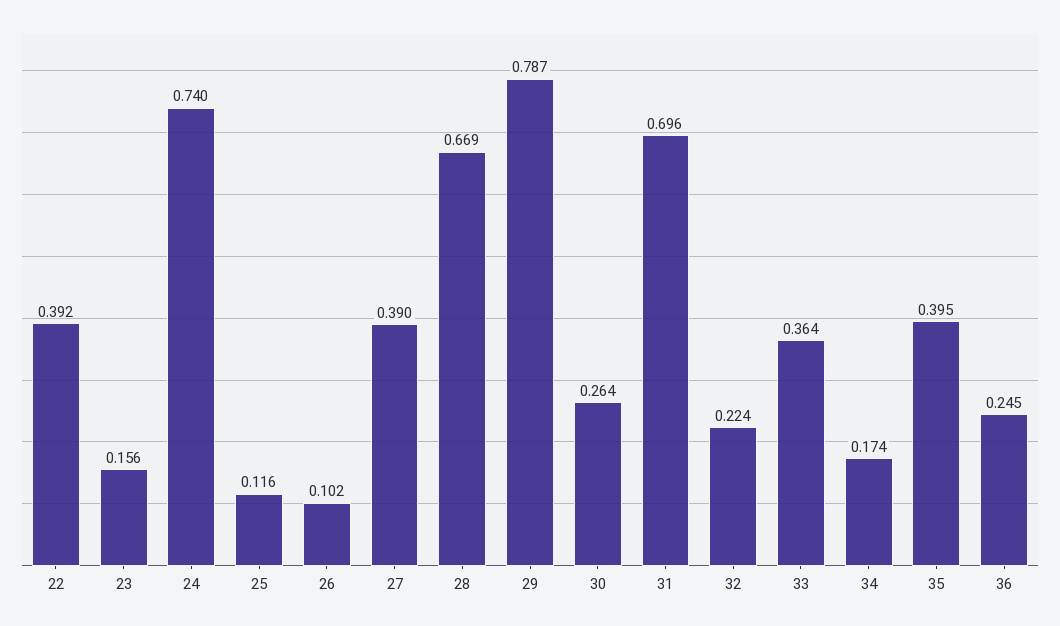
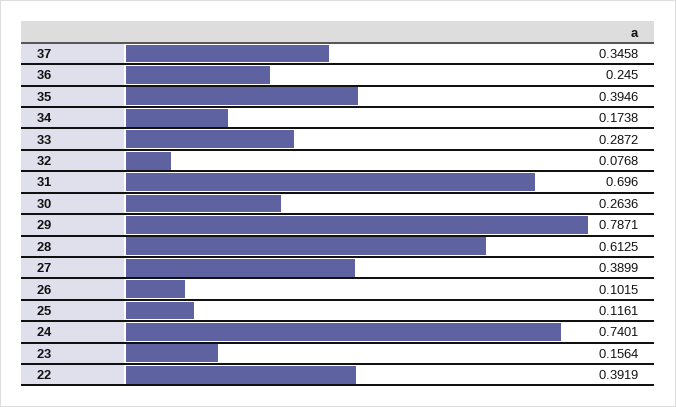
28: 0.669 -> 0.6125
32: 0.224 -> 0.0768
33: 0.364 -> 0.2872
37: none -> 0.3458

